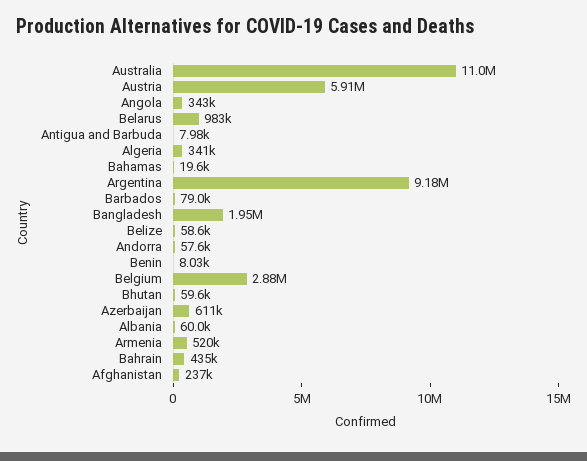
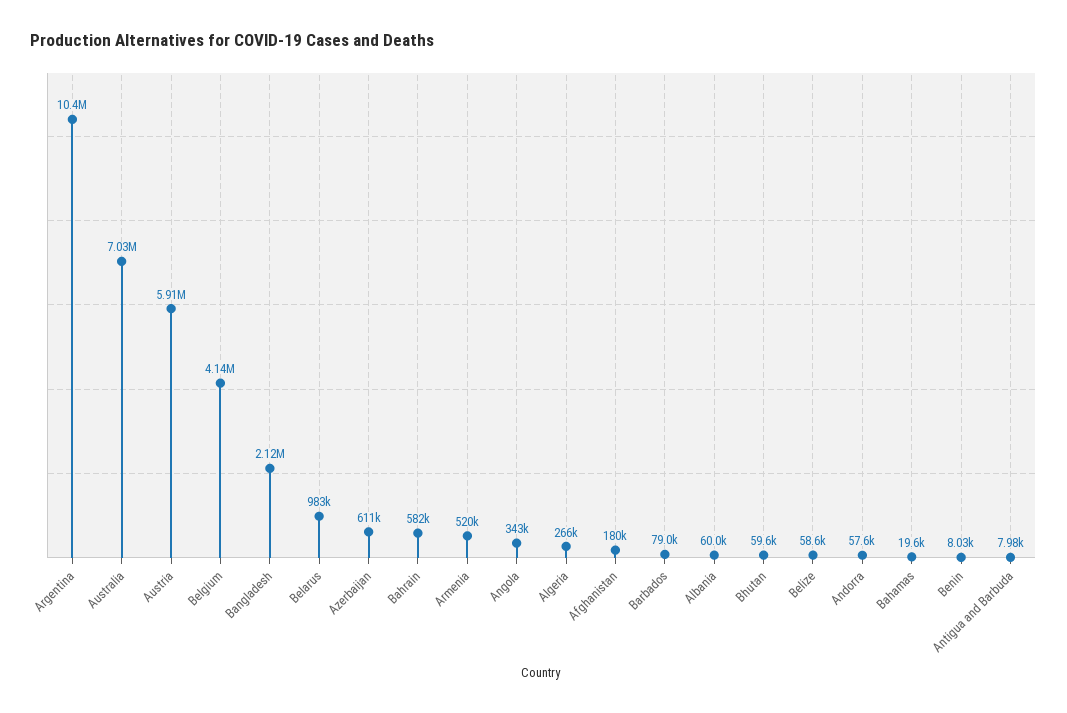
Australia: 11000000 -> 7030000
Algeria: 341000 -> 266000
Argentina: 9180000 -> 10400000
Bangladesh: 1950000 -> 2120000
Belgium: 2880000 -> 4140000
Bahrain: 435000 -> 582000
Afghanistan: 237000 -> 180000

